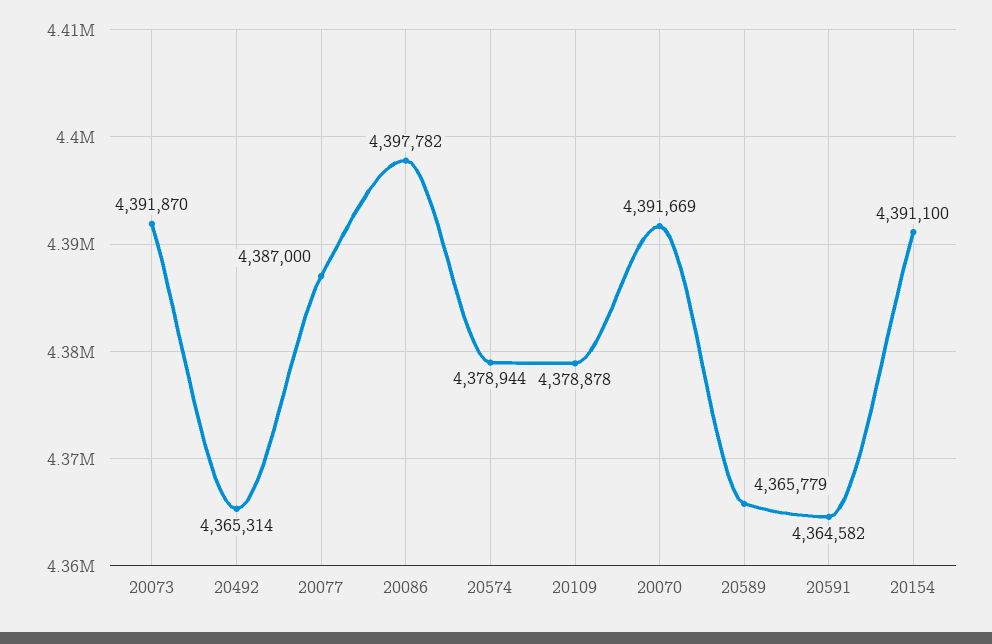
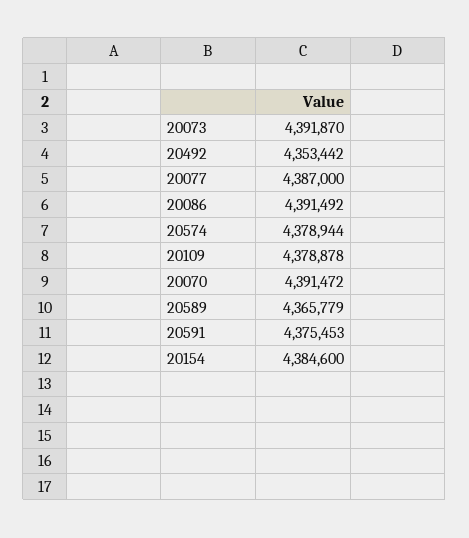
20492: 4365314 -> 4353442
20086: 4397782 -> 4391492
20070: 4391669 -> 4391472
20591: 4364582 -> 4375453
20154: 4391100 -> 4384600

